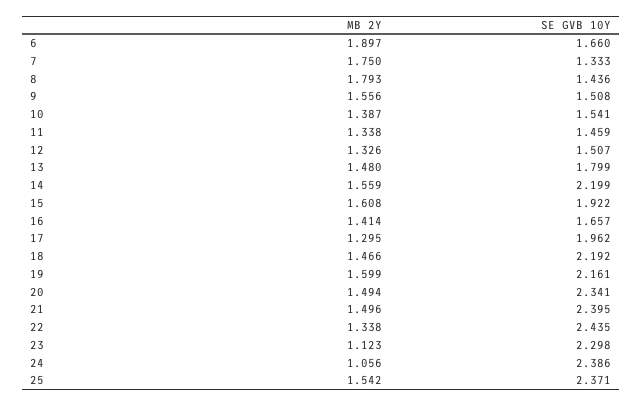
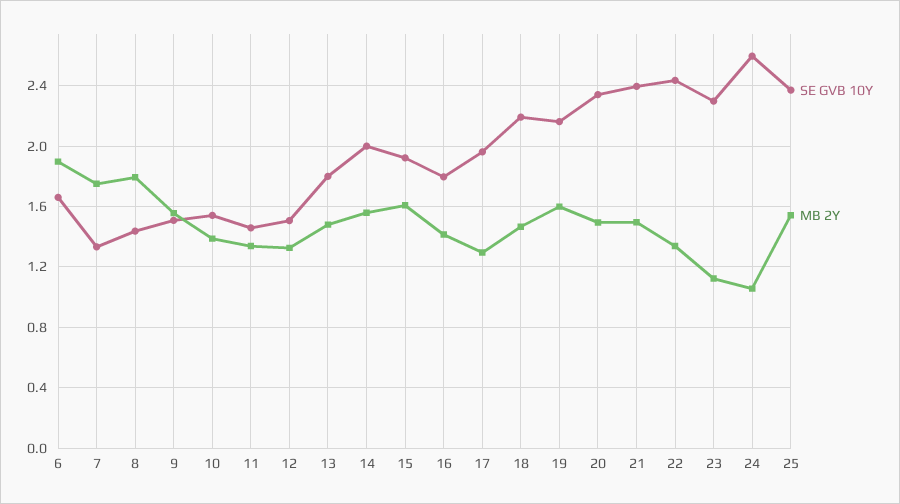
SE GVB 10Y, 14: 2.199 -> 2
SE GVB 10Y, 16: 1.657 -> 1.8
SE GVB 10Y, 24: 2.386 -> 2.6

